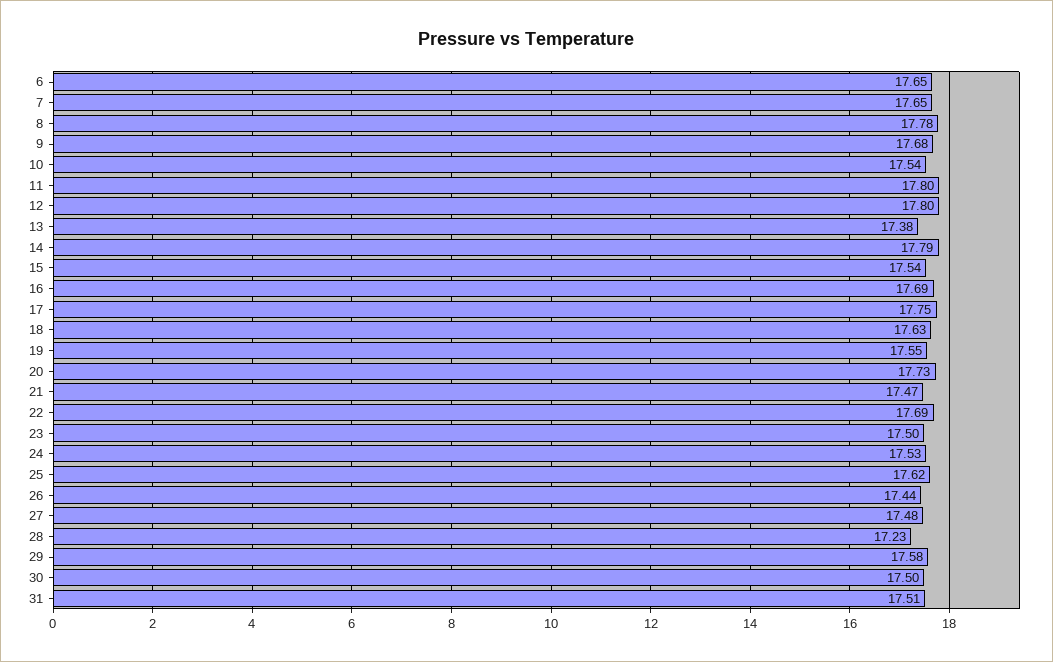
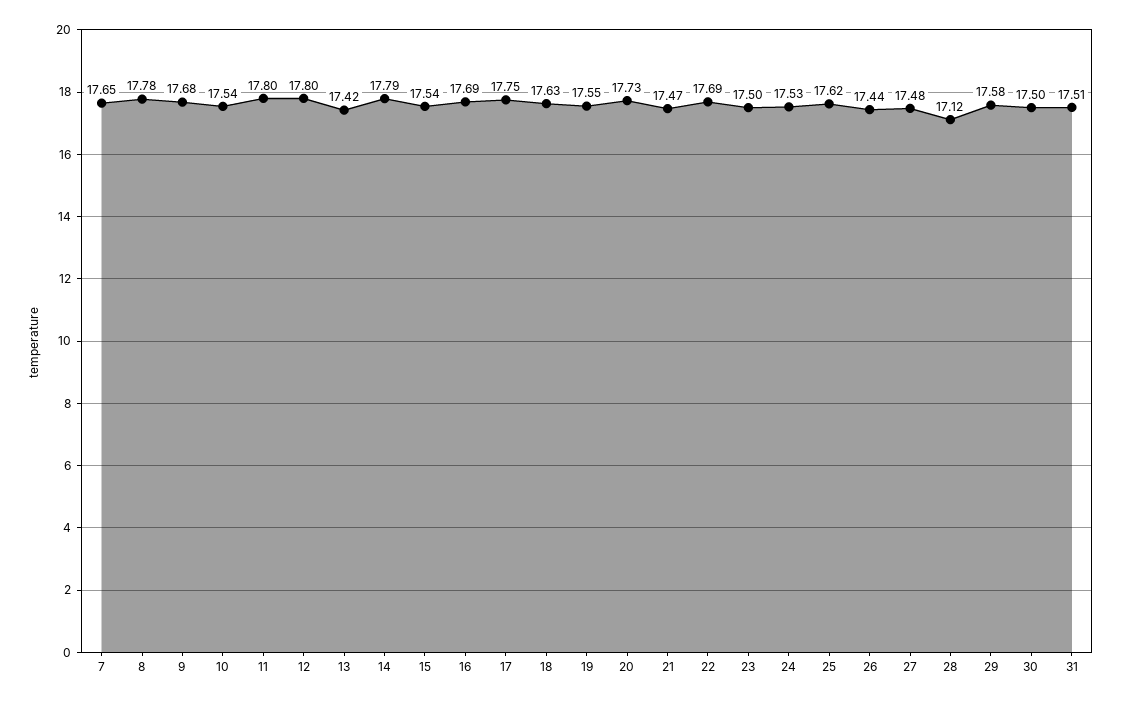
6: 17.65 -> none
13: 17.38 -> 17.42
28: 17.23 -> 17.12

